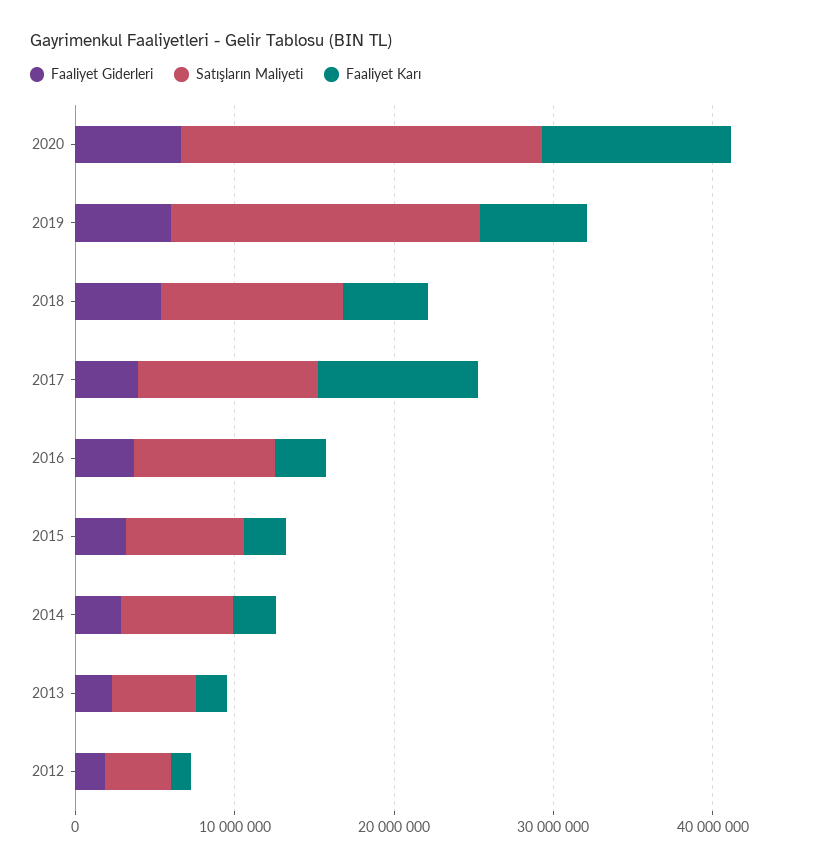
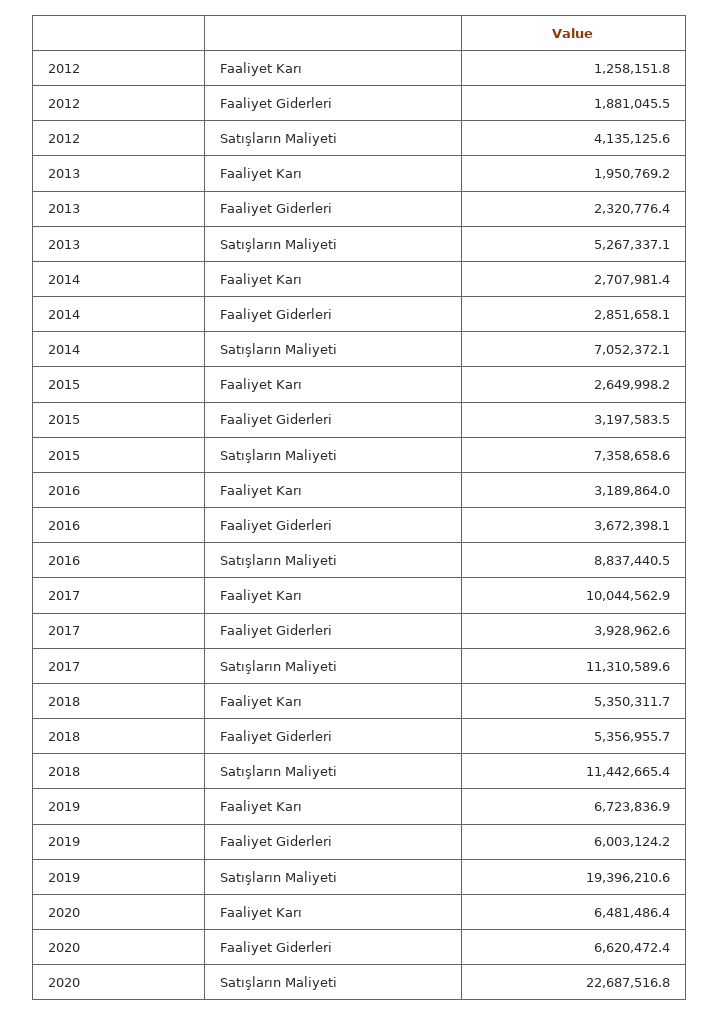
Faaliyet Karı, 2020: 12000000 -> 6481486.4

